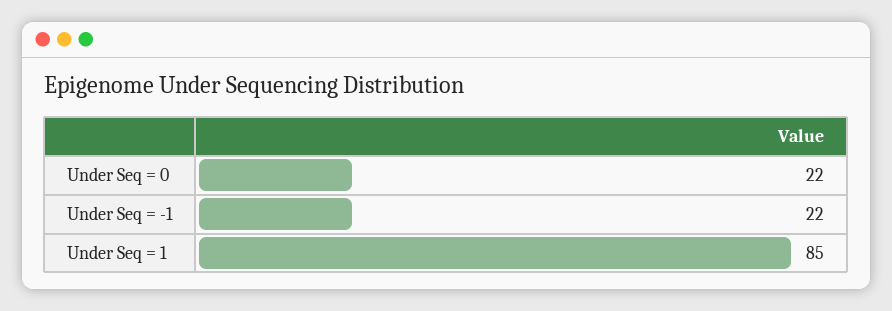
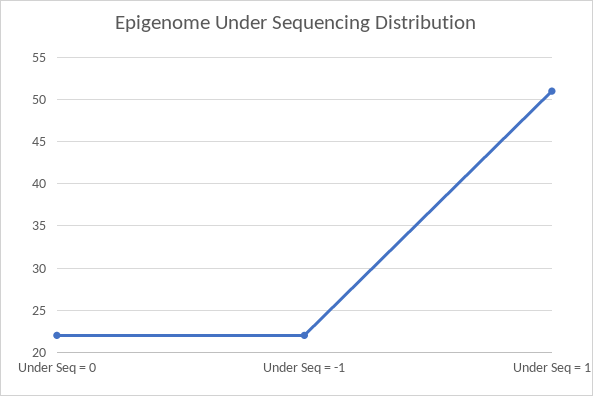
Under Seq = 1: 85 -> 51

